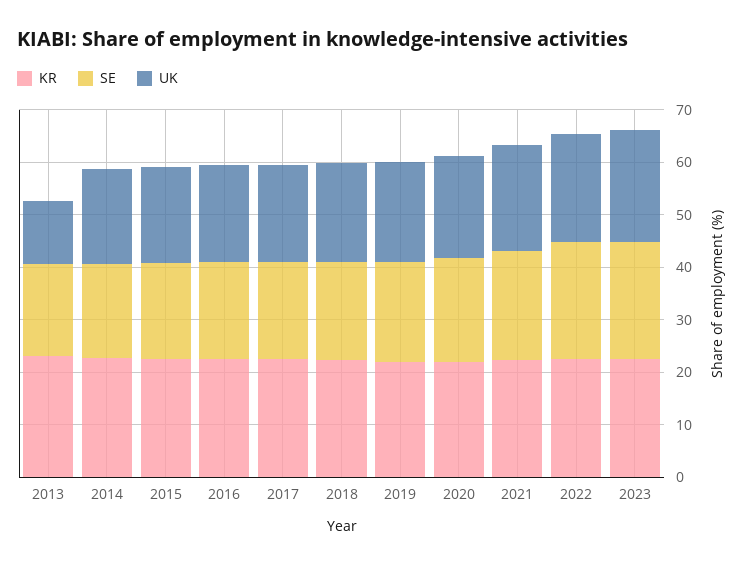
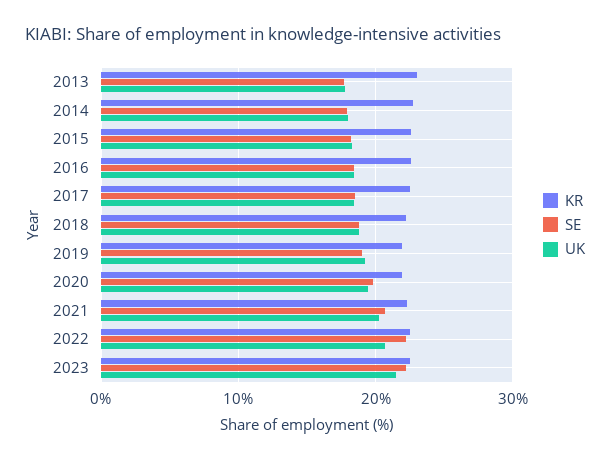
UK, 2013: 12 -> 18

